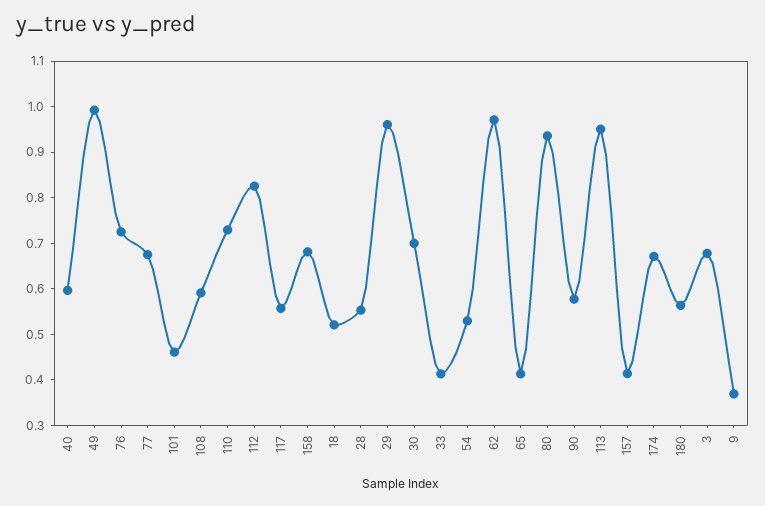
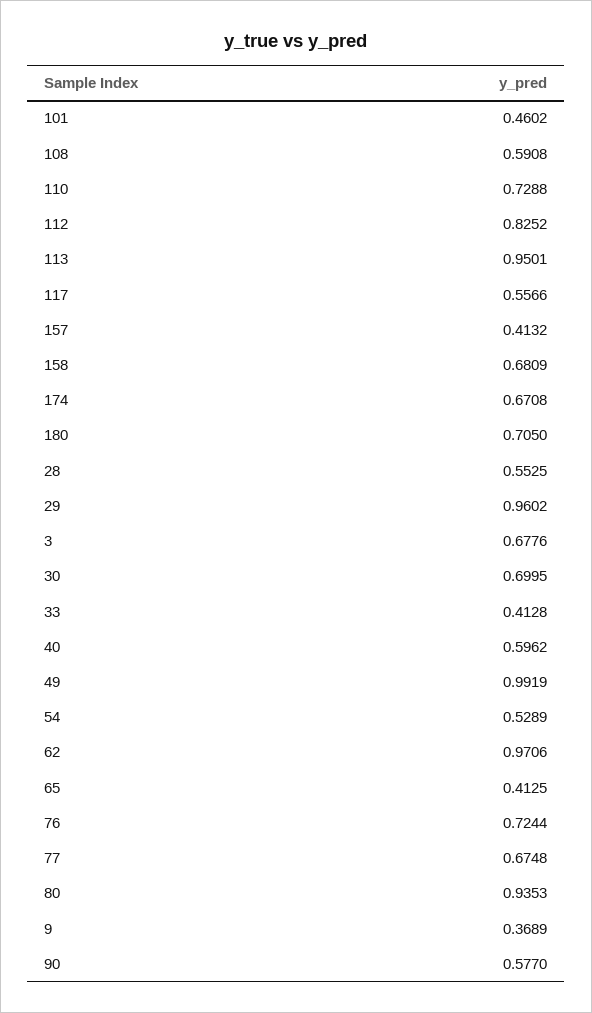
18: 0.52 -> none
180: 0.56 -> 0.705

